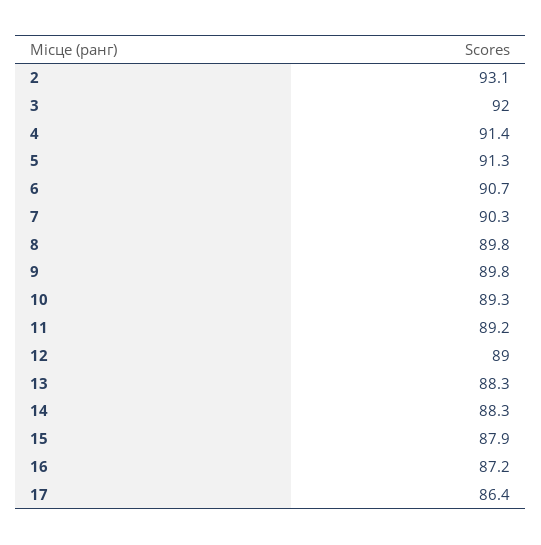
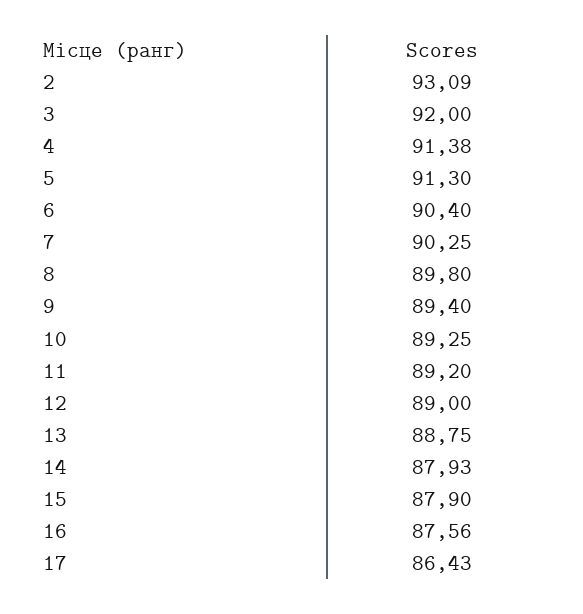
6: 90.7 -> 90.4
9: 89.8 -> 89.4
13: 88.3 -> 88.75
14: 88.3 -> 87.93
16: 87.2 -> 87.56

